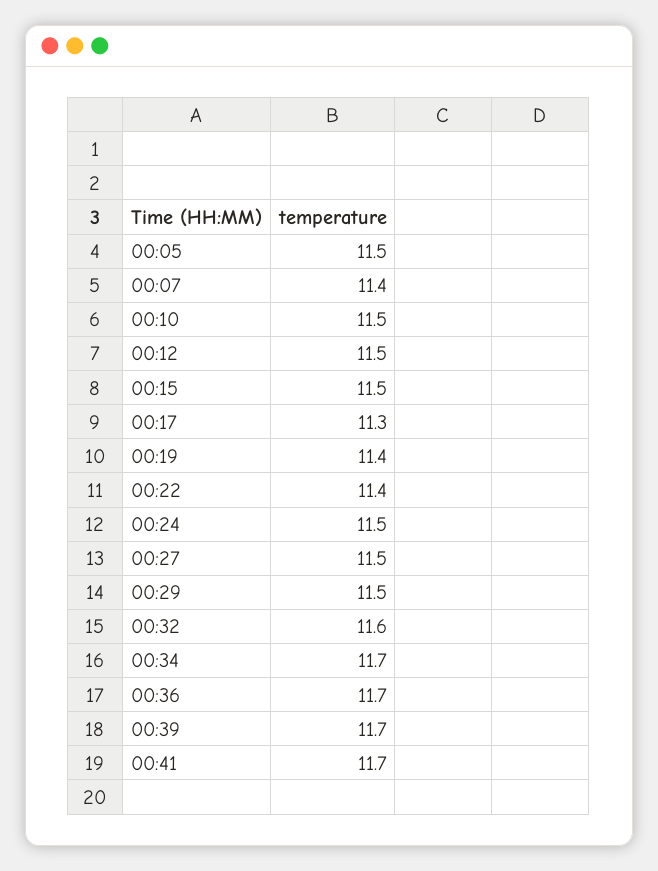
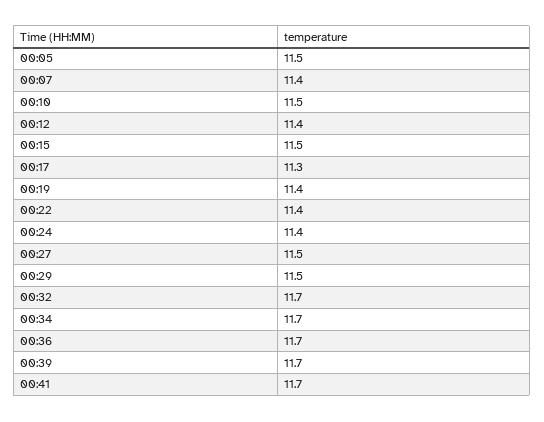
00:12: 11.5 -> 11.4
00:24: 11.5 -> 11.4
00:32: 11.6 -> 11.7

